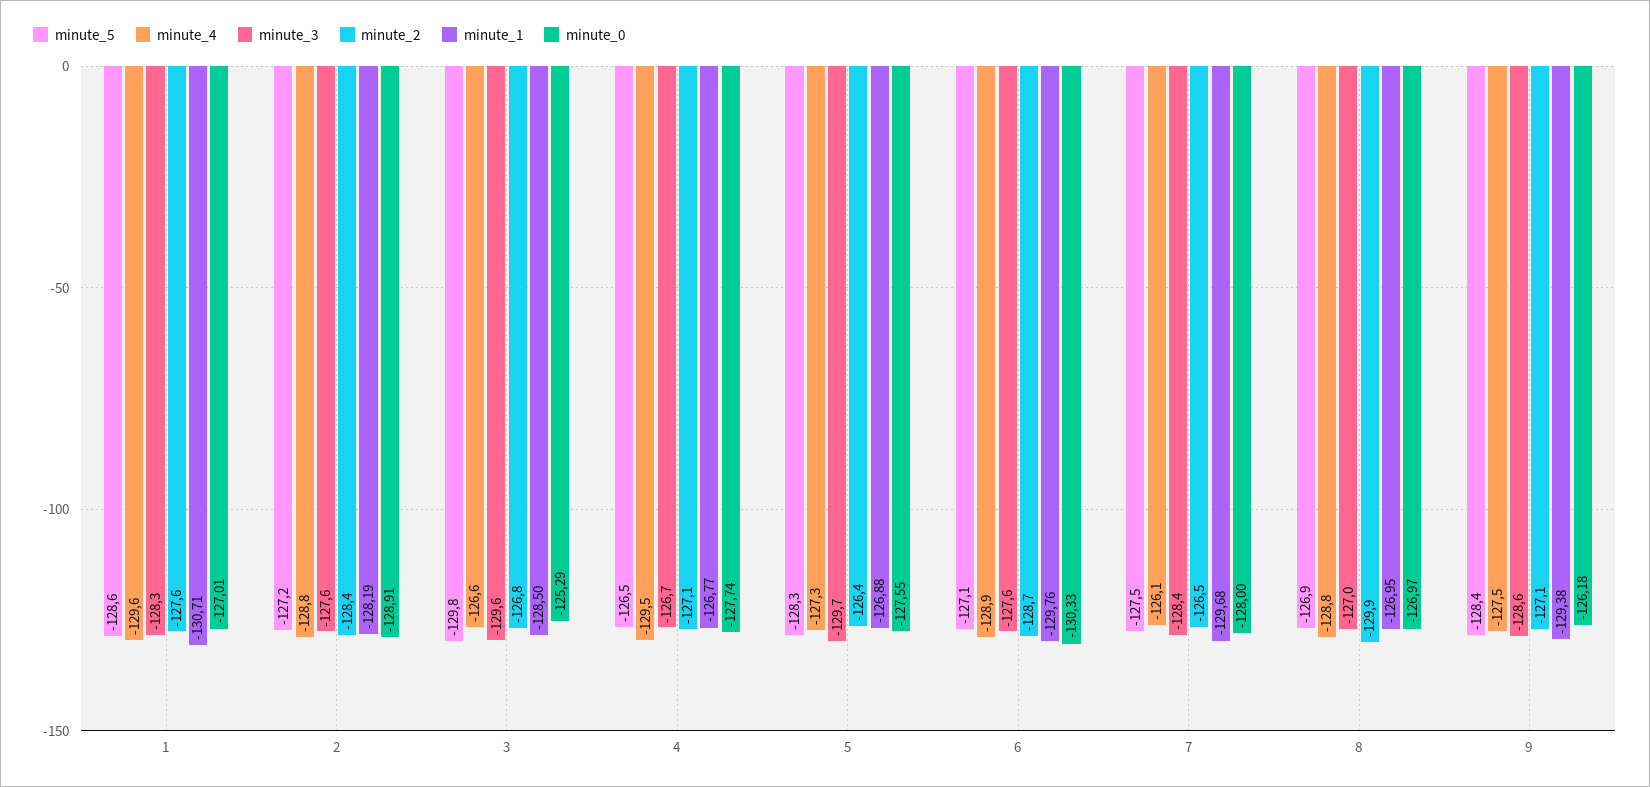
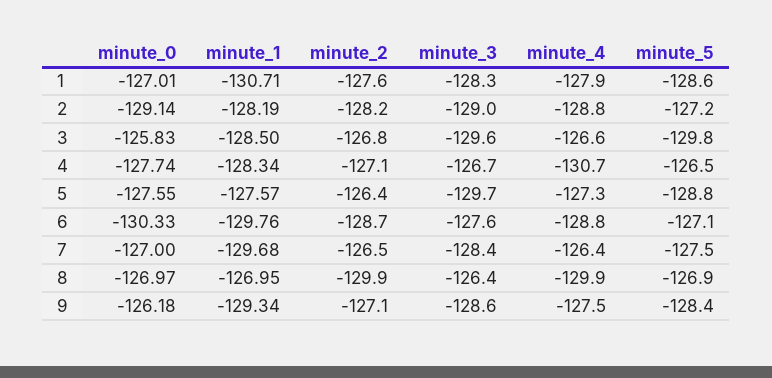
minute_4, 1: -129.6 -> -127.9
minute_3, 2: -127.6 -> -129
minute_2, 2: -128.4 -> -128.2
minute_0, 2: -128.91 -> -129.14
minute_0, 3: -125.29 -> -125.83
minute_4, 4: -129.5 -> -130.7
minute_1, 4: -126.77 -> -128.34
minute_5, 5: -128.3 -> -128.8
minute_1, 5: -126.88 -> -127.57
minute_4, 6: -128.9 -> -128.8
minute_4, 7: -126.1 -> -126.4
minute_0, 7: -128 -> -127
minute_4, 8: -128.8 -> -129.9
minute_3, 8: -127 -> -126.4
minute_1, 9: -129.38 -> -129.34

